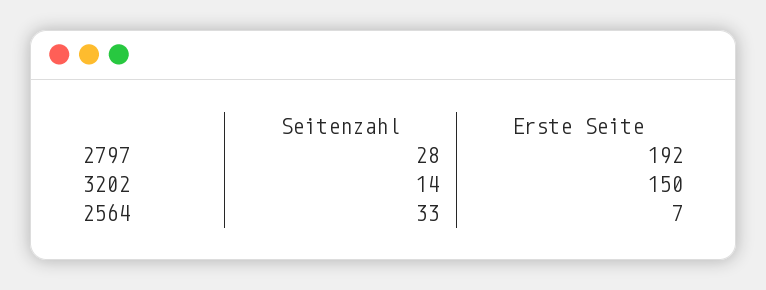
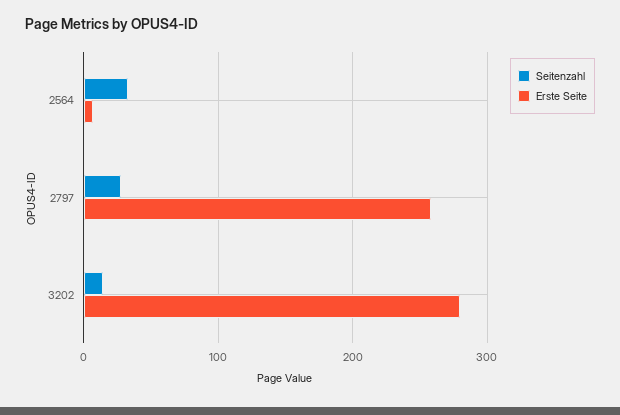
Erste Seite, 2797: 192 -> 260
Erste Seite, 3202: 150 -> 280

